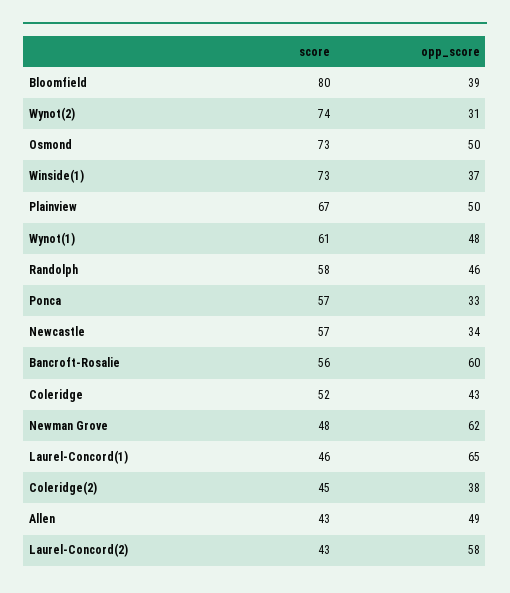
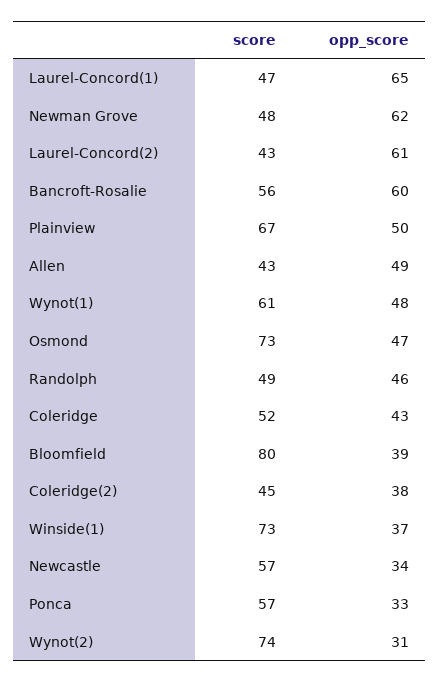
opp_score, Osmond: 50 -> 47
score, Randolph: 58 -> 49
score, Laurel-Concord(1): 46 -> 47
opp_score, Laurel-Concord(2): 58 -> 61

